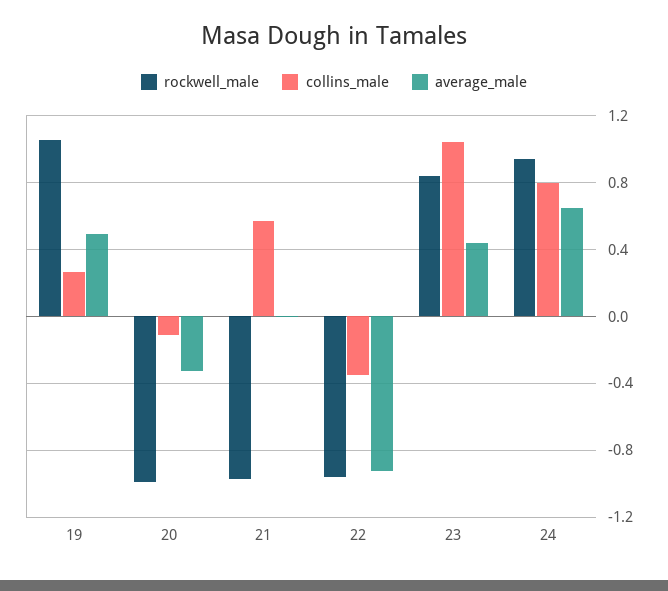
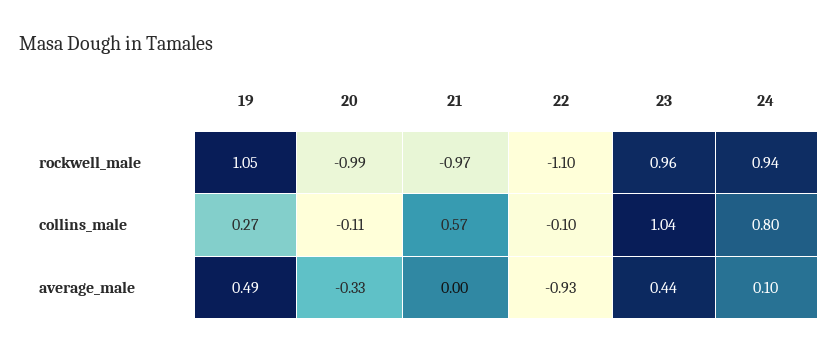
rockwell_male, 22: -0.95 -> -1.1
collins_male, 22: -0.35 -> -0.1
rockwell_male, 23: 0.85 -> 0.96
average_male, 24: 0.65 -> 0.1

